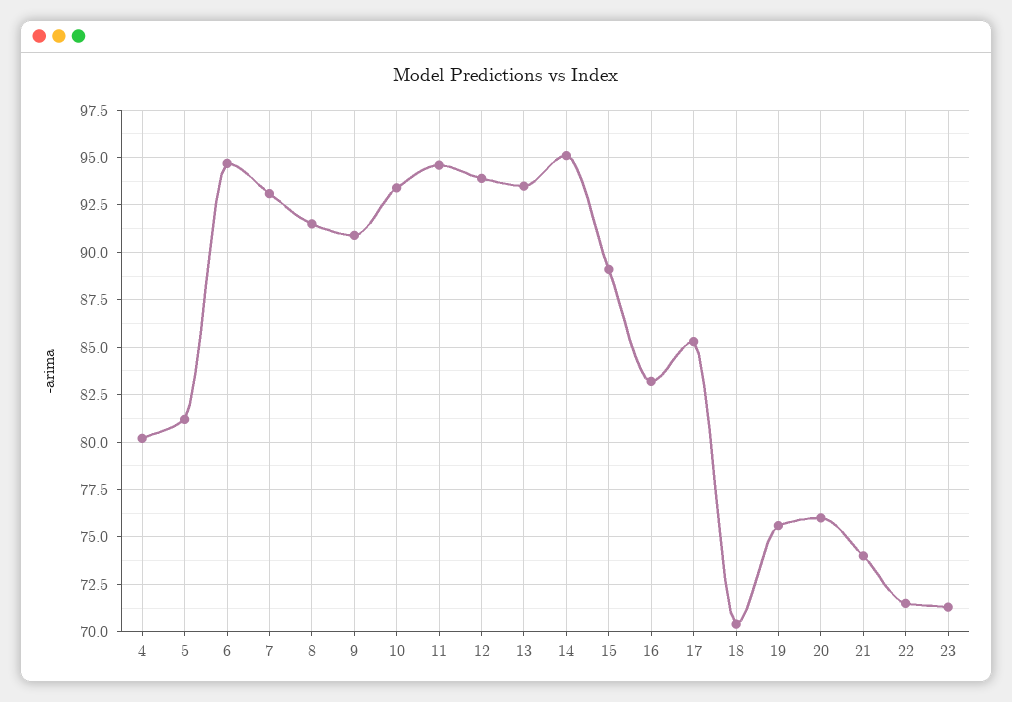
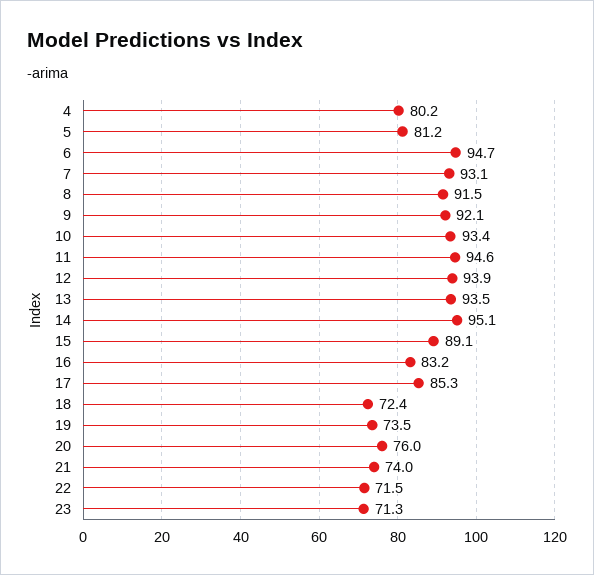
9: 91 -> 92.1
18: 70.5 -> 72.4
19: 75.5 -> 73.5

